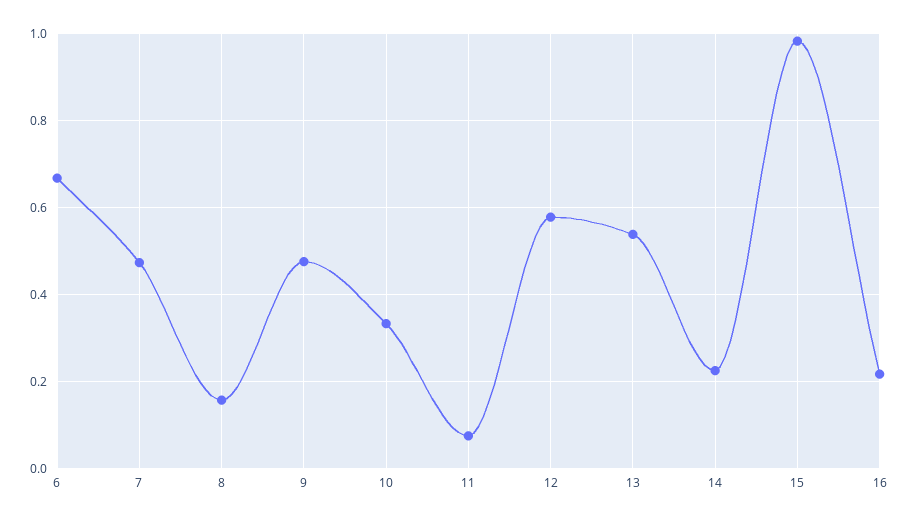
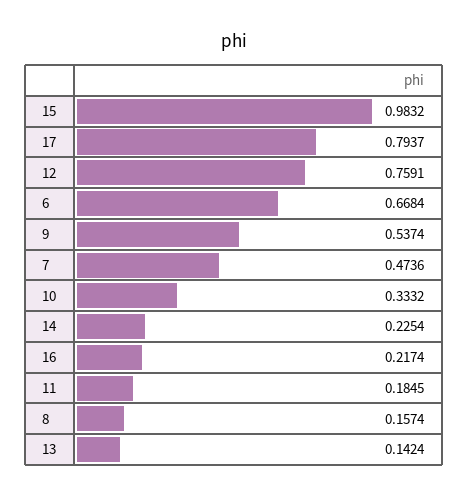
9: 0.48 -> 0.5374
11: 0.08 -> 0.1845
12: 0.58 -> 0.7591
13: 0.54 -> 0.1424
17: none -> 0.7937

